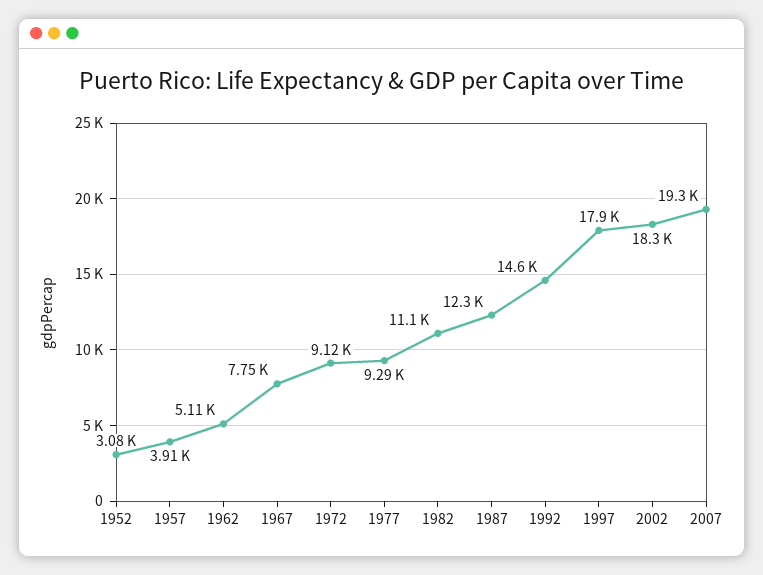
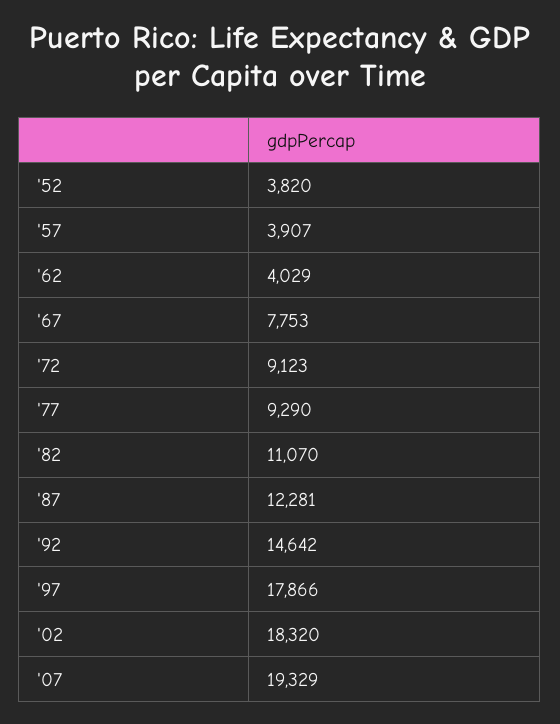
1952: 3080 -> 3820
1962: 5110 -> 4029

